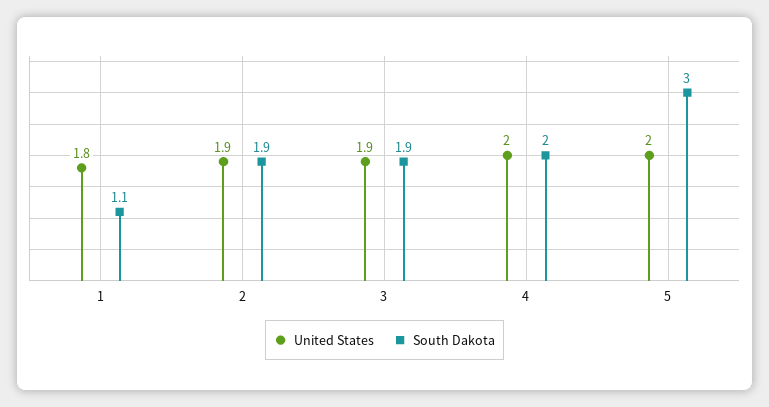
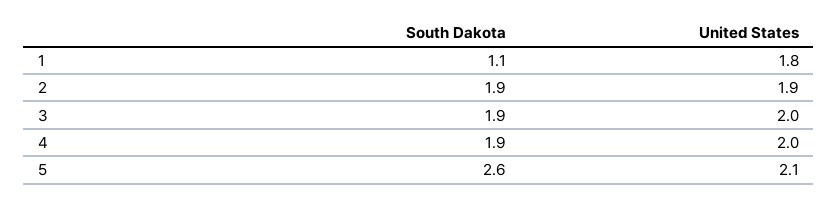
United States, 3: 1.9 -> 2
South Dakota, 4: 2 -> 1.9
United States, 5: 2 -> 2.1
South Dakota, 5: 3 -> 2.6

